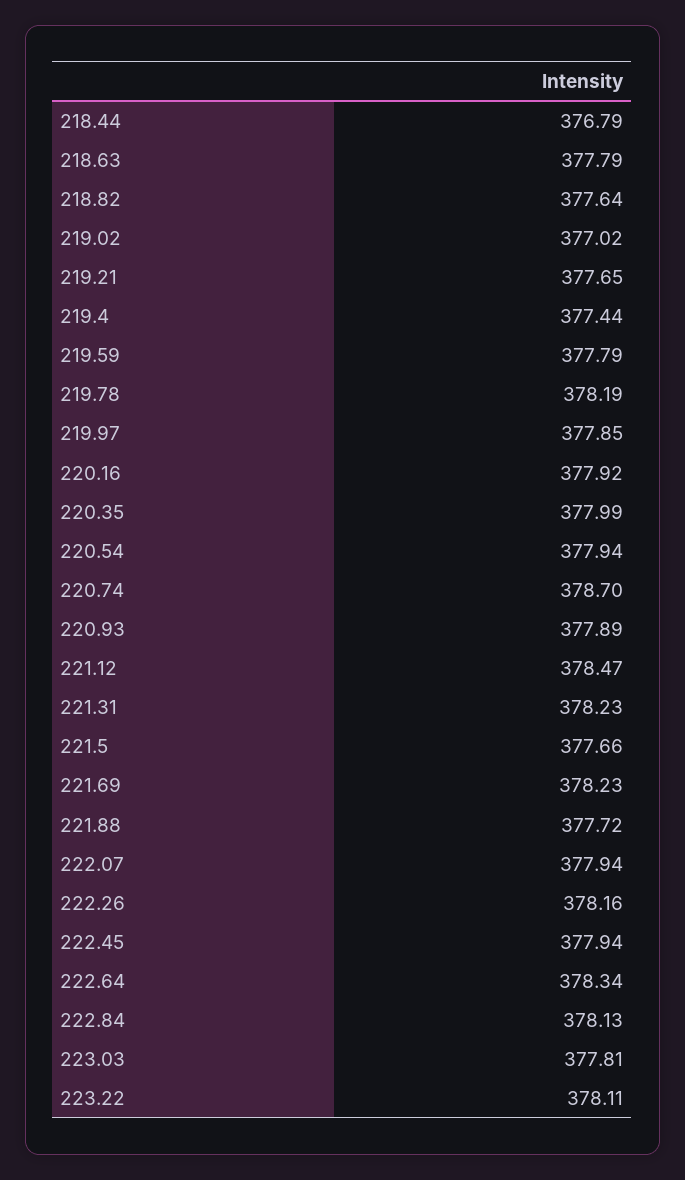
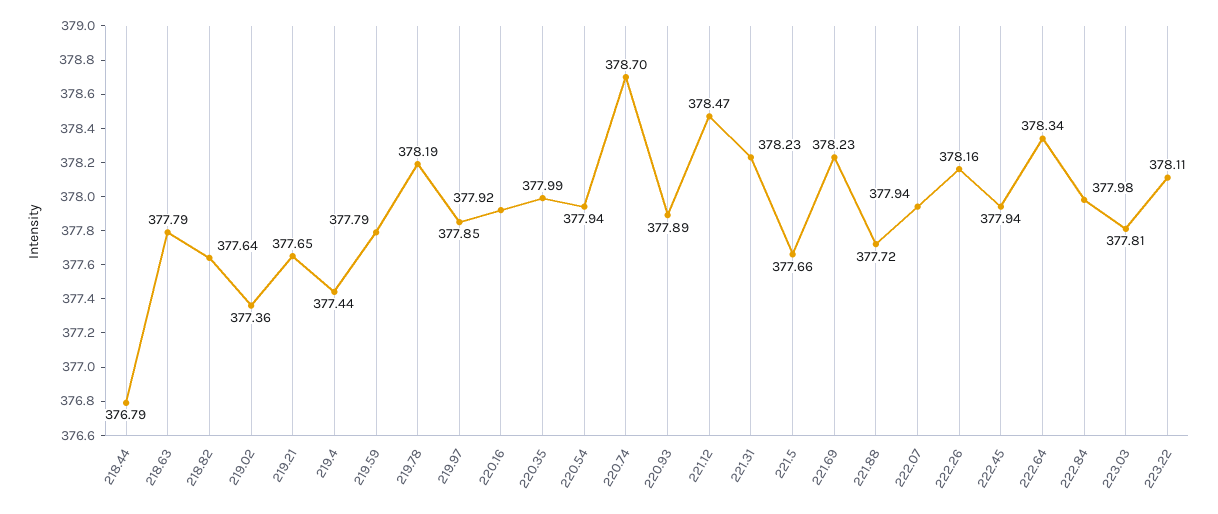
219.02: 377.02 -> 377.36
222.84: 378.13 -> 377.98

